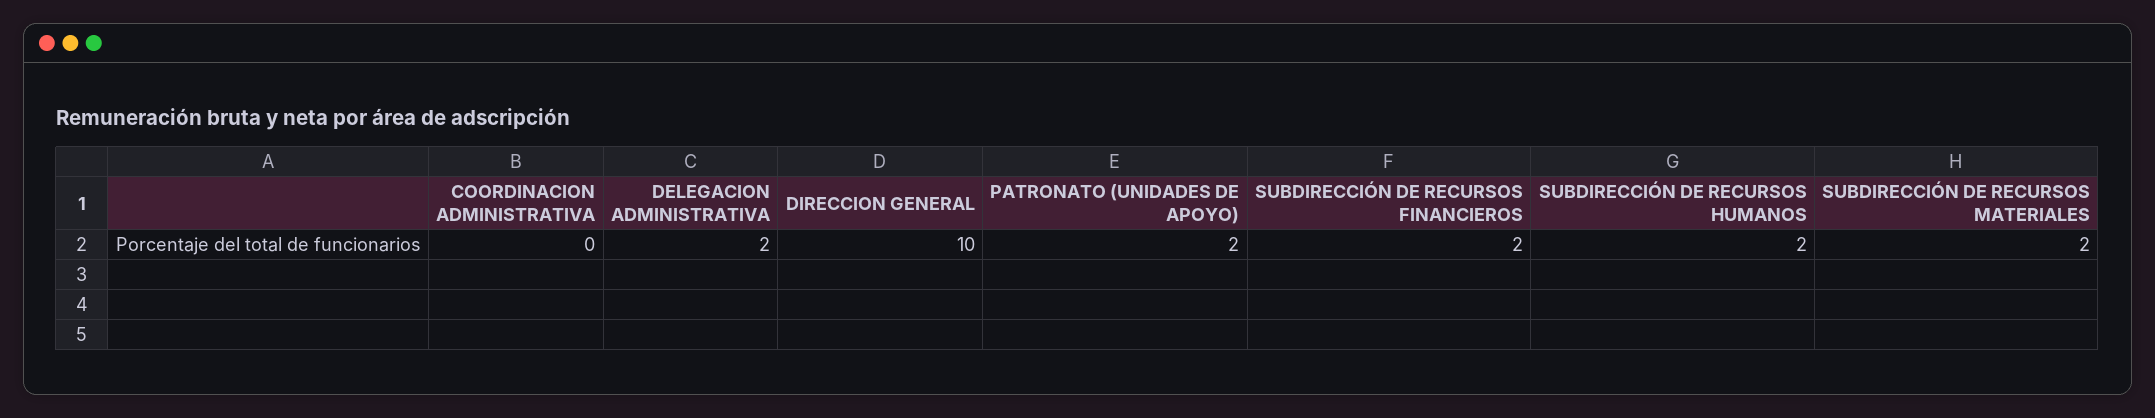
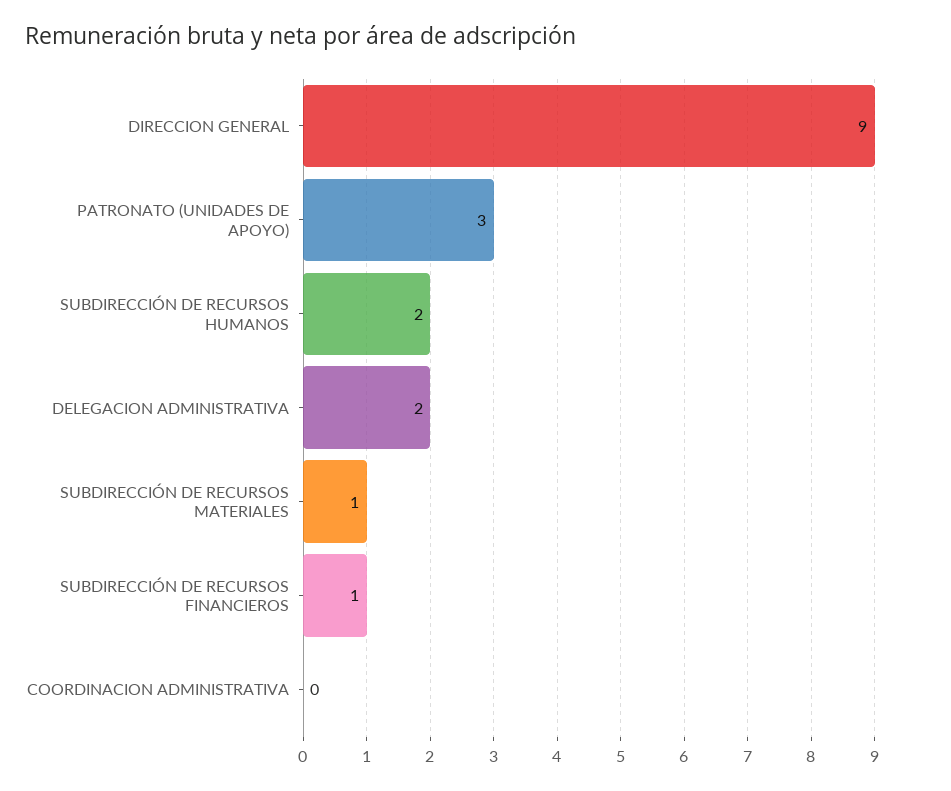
DIRECCION GENERAL: 10 -> 9
PATRONATO (UNIDADES DE APOYO): 2 -> 3
SUBDIRECCIÓN DE RECURSOS FINANCIEROS: 2 -> 1
SUBDIRECCIÓN DE RECURSOS MATERIALES: 2 -> 1

